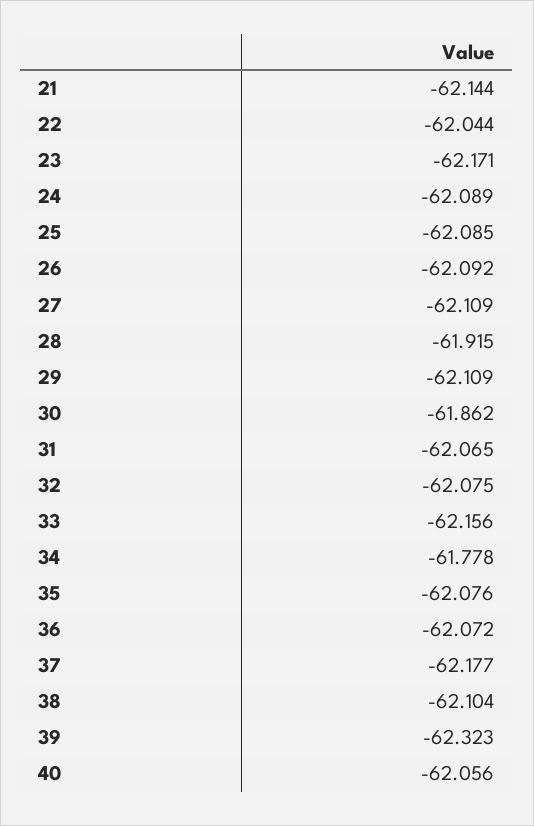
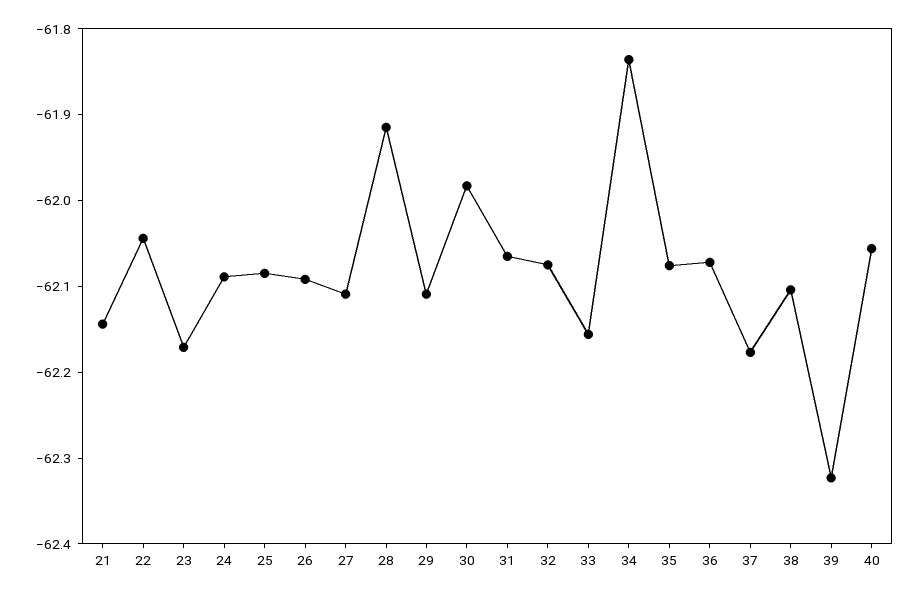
30: -61.862 -> -61.98
34: -61.778 -> -61.84

